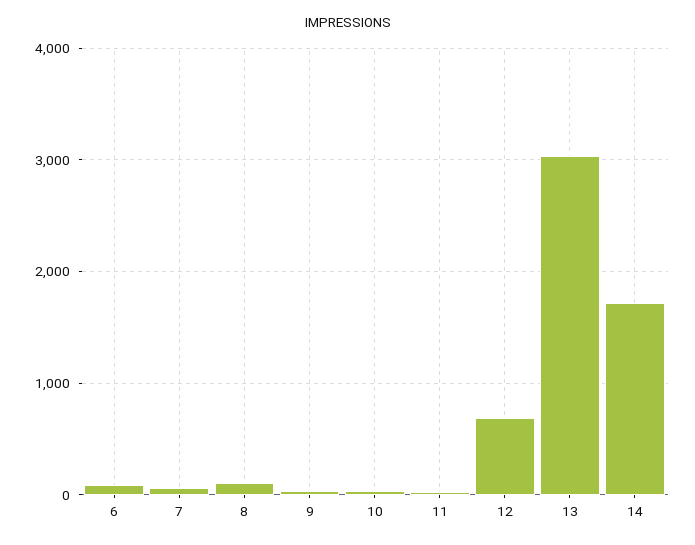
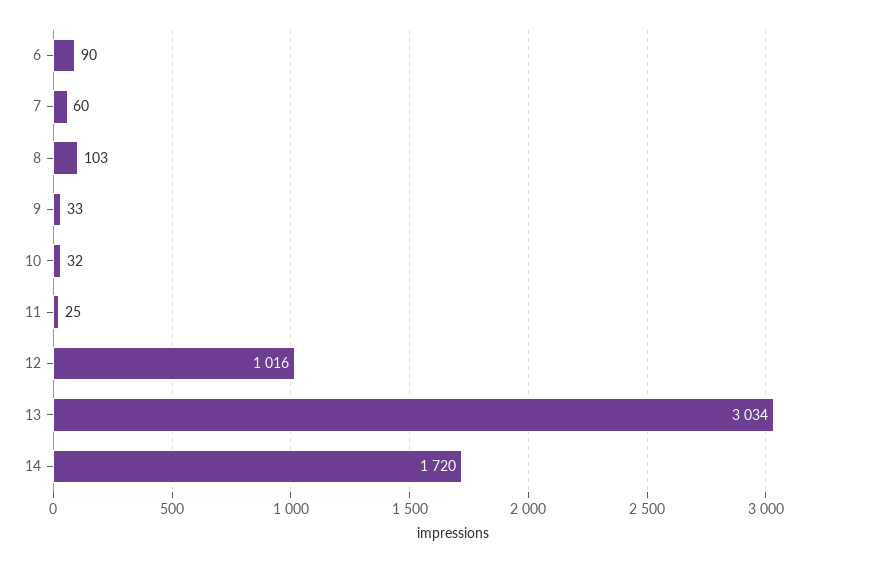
12: 700 -> 1016

